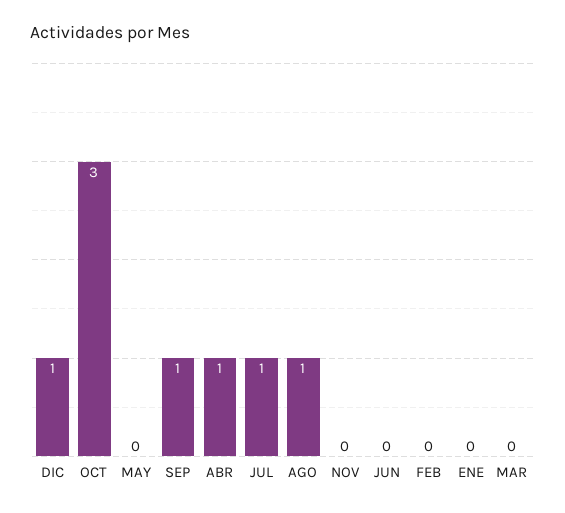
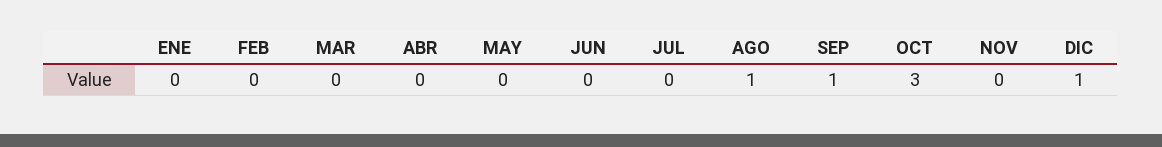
ABR: 1 -> 0
JUL: 1 -> 0

